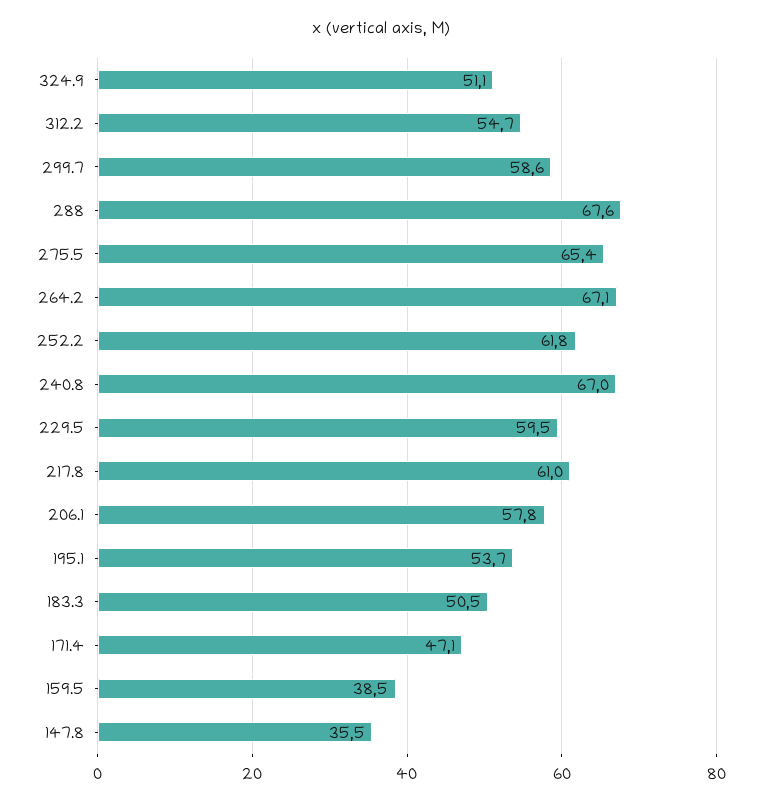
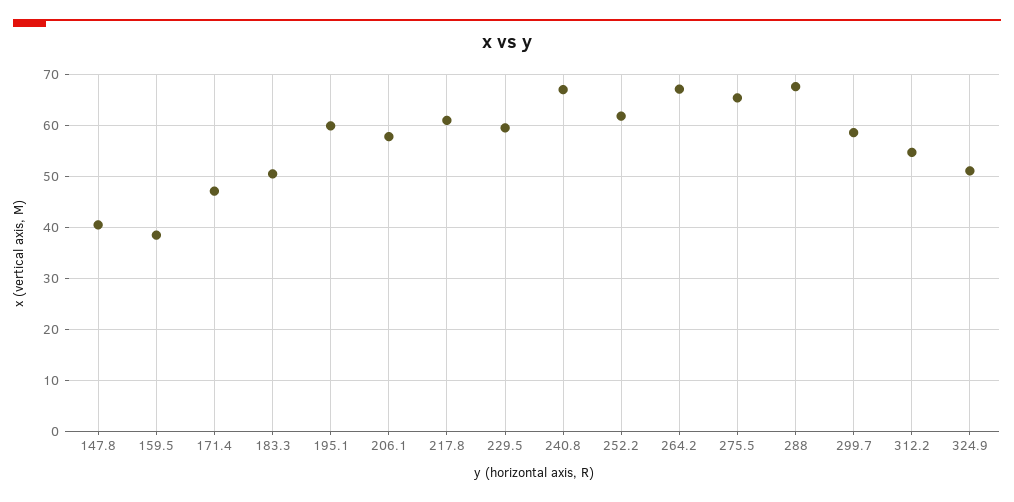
195.1: 53.7 -> 60
147.8: 35.5 -> 40

